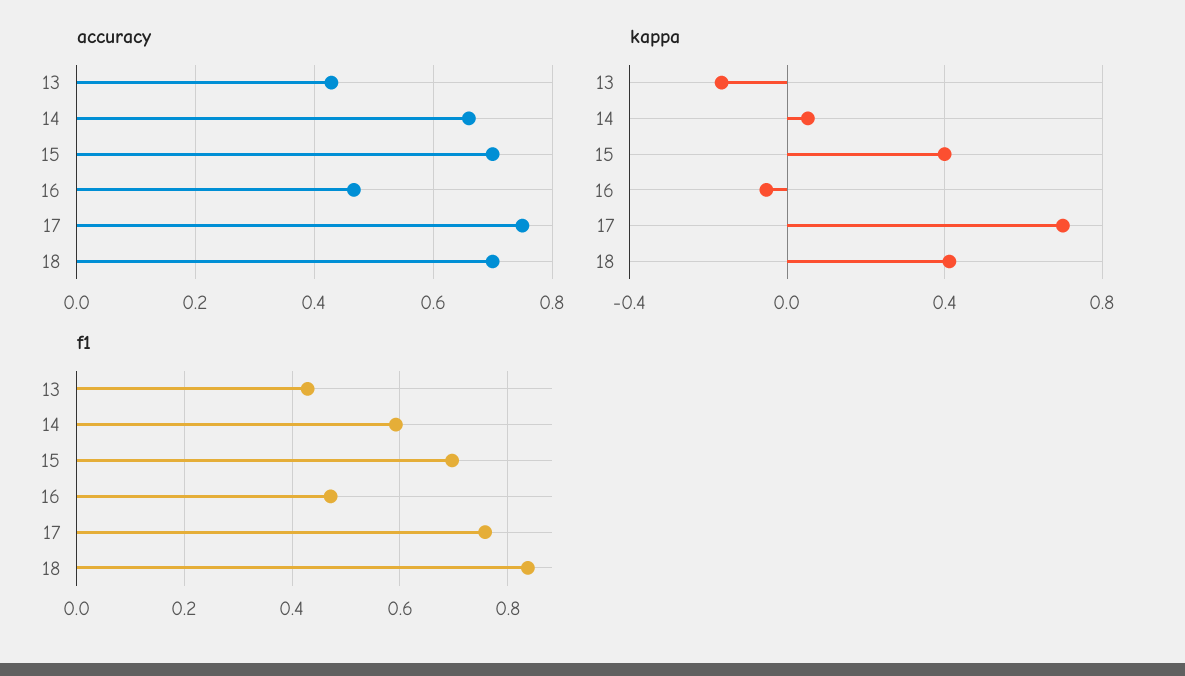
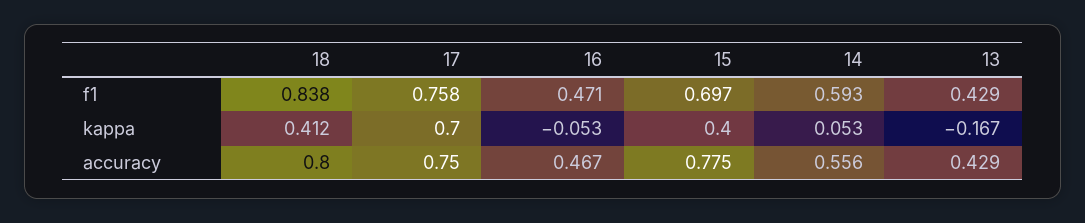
accuracy, 14: 0.66 -> 0.556
accuracy, 15: 0.7 -> 0.775
accuracy, 18: 0.7 -> 0.8

